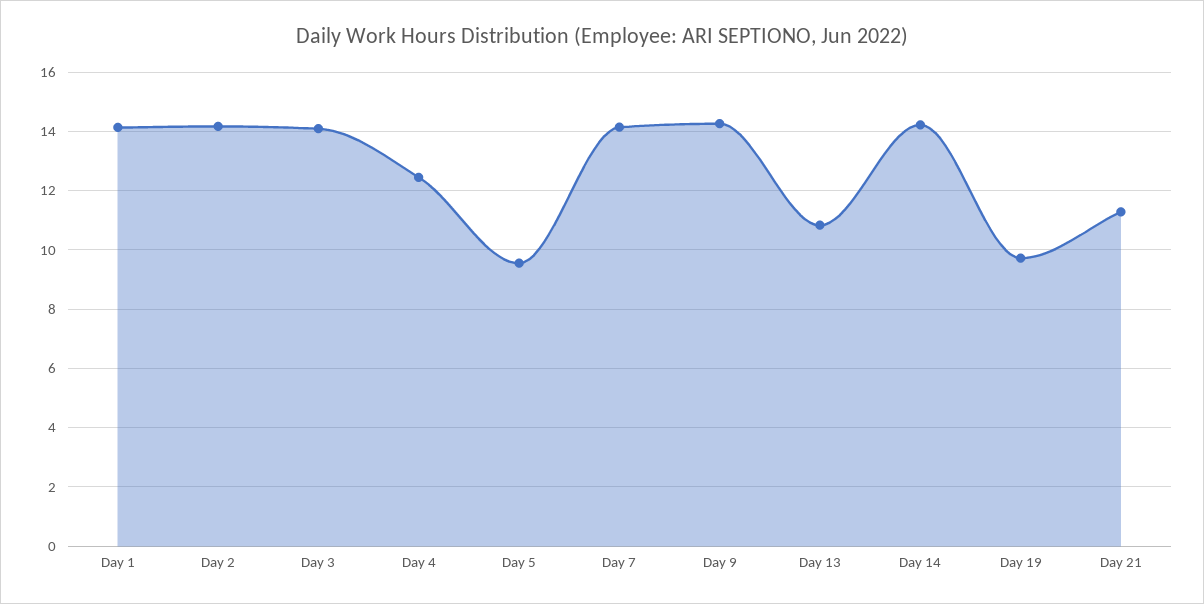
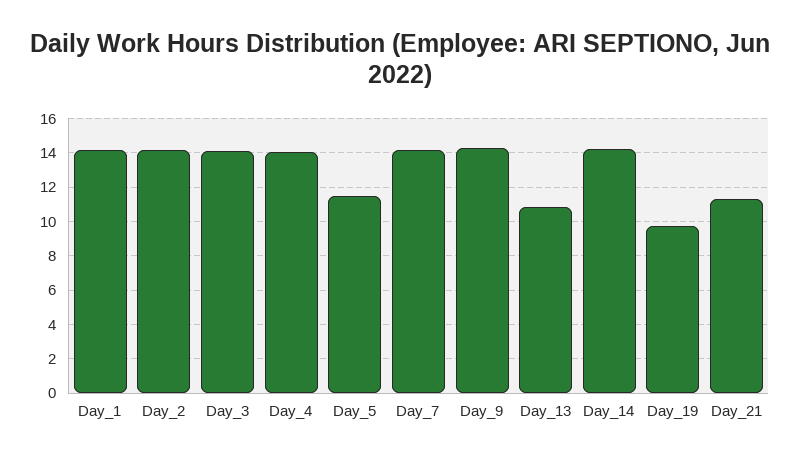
Day 4: 12.5 -> 14
Day 5: 9.5 -> 11.5

